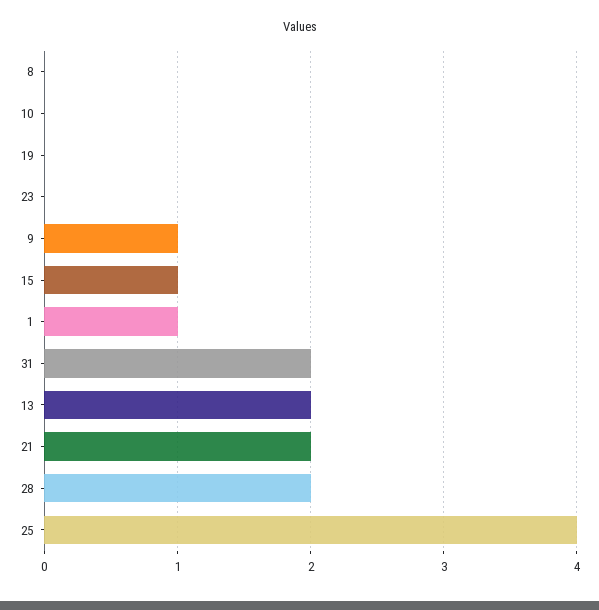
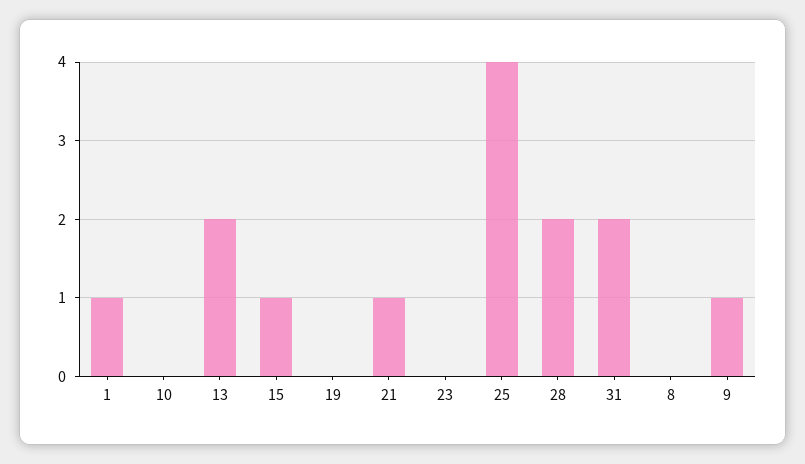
21: 2 -> 1

